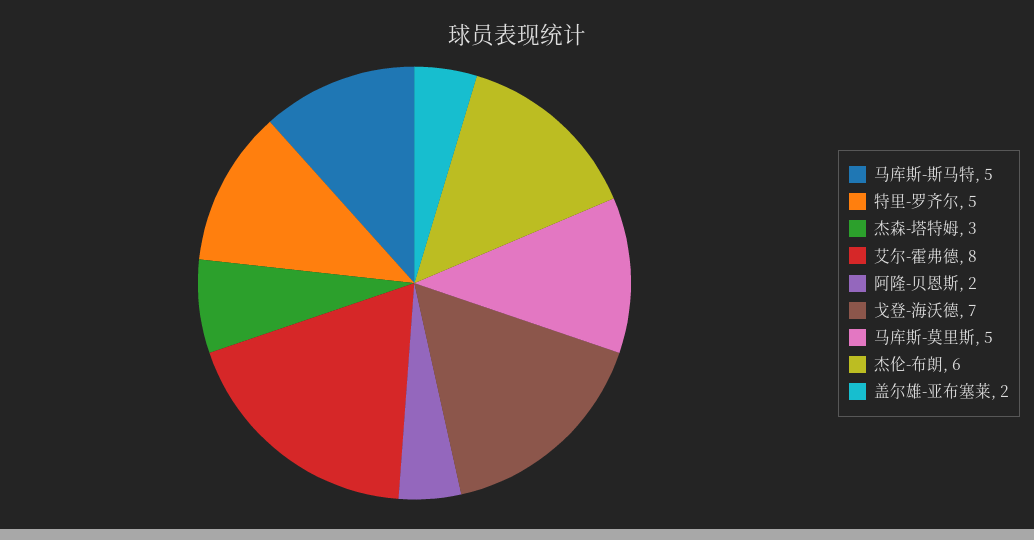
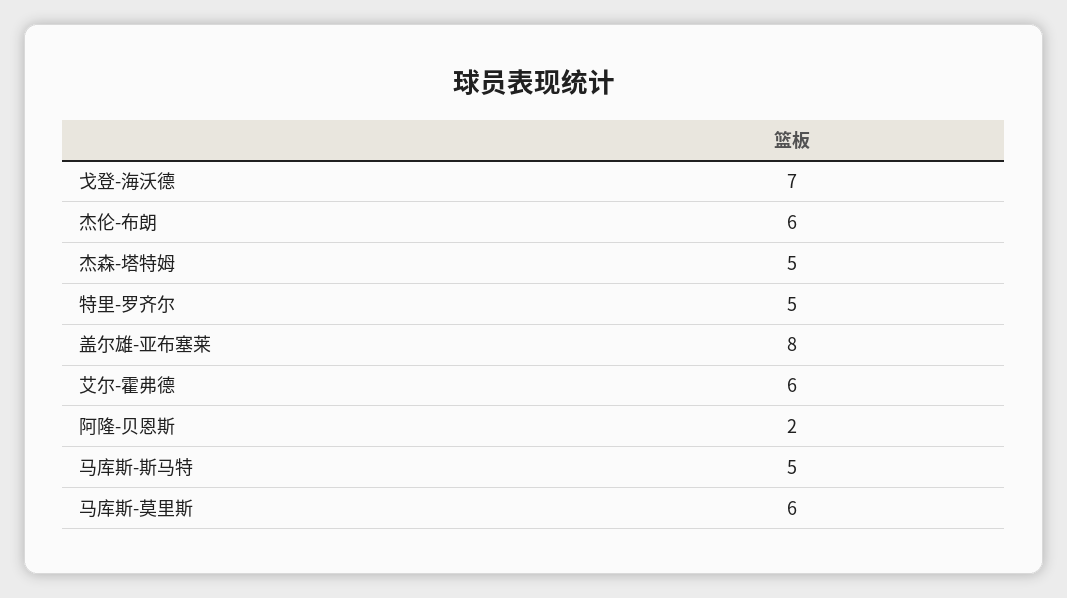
杰森-塔特姆: 3 -> 5
艾尔-霍弗德: 8 -> 6
马库斯-莫里斯: 5 -> 6
盖尔雄-亚布塞莱: 2 -> 8

